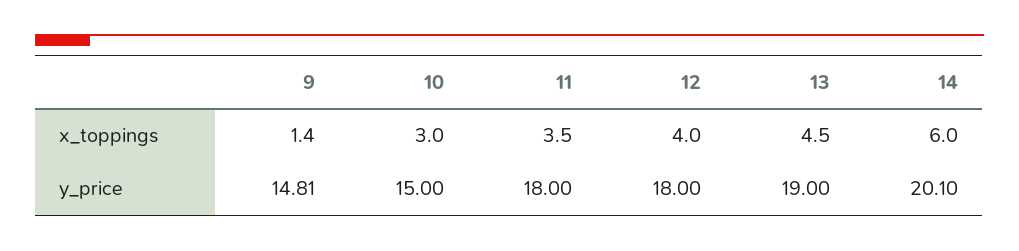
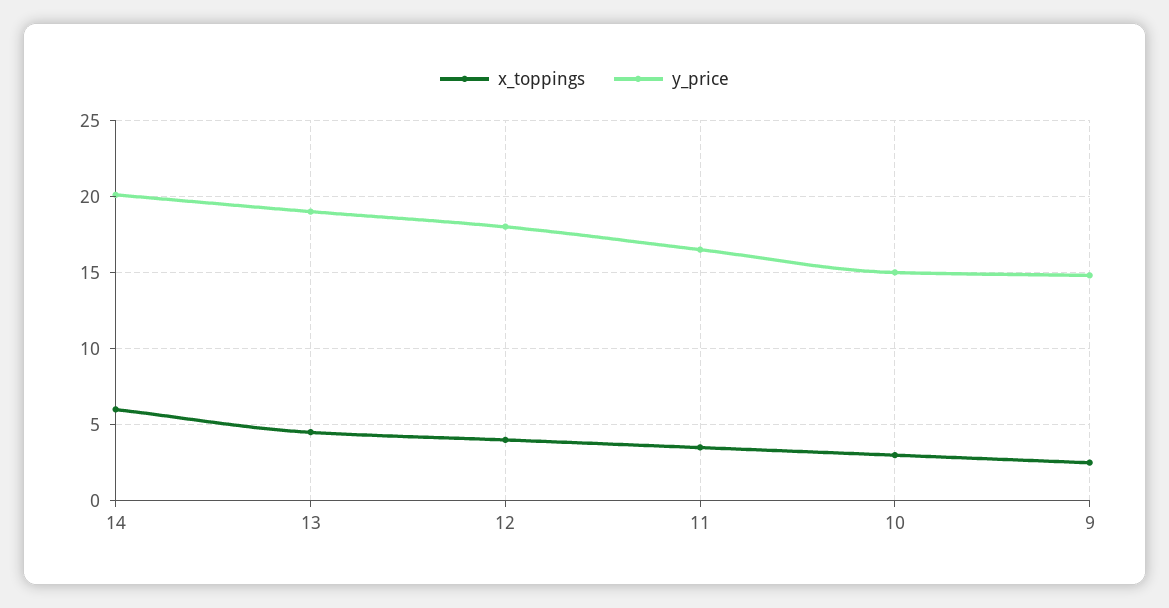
x_toppings, 9: 1.4 -> 2.5
y_price, 11: 18 -> 16.5

